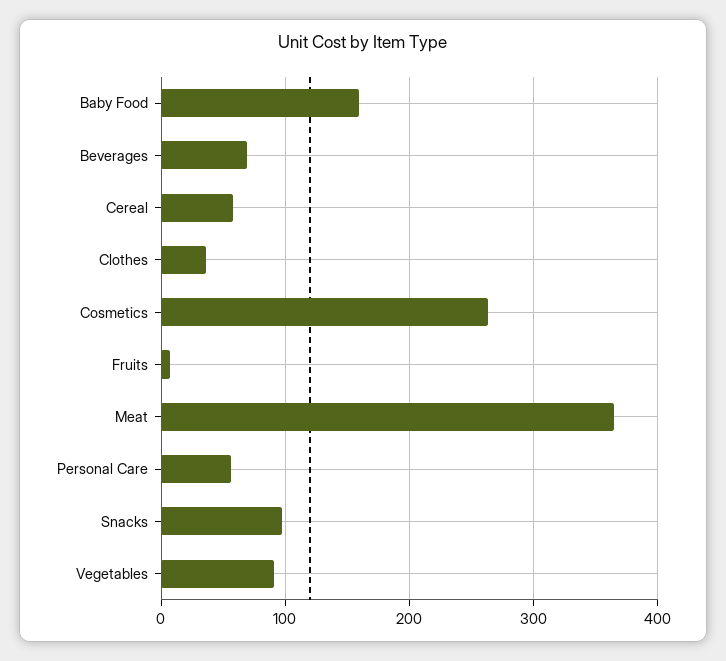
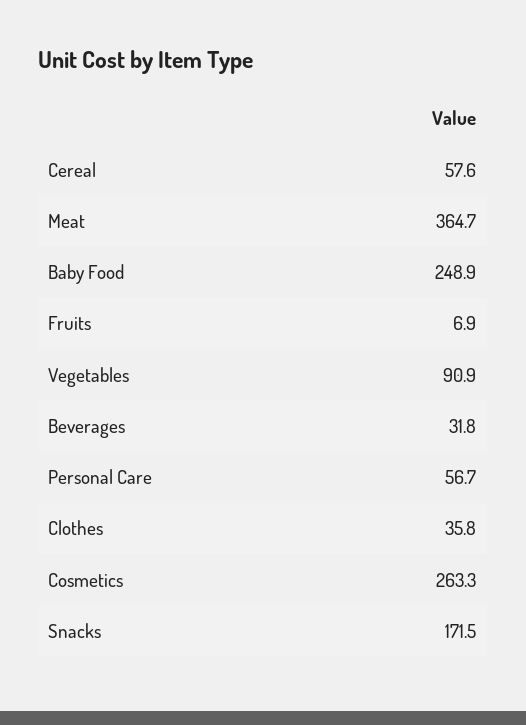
Baby Food: 160 -> 248.9
Beverages: 70 -> 31.8
Snacks: 100 -> 171.5

